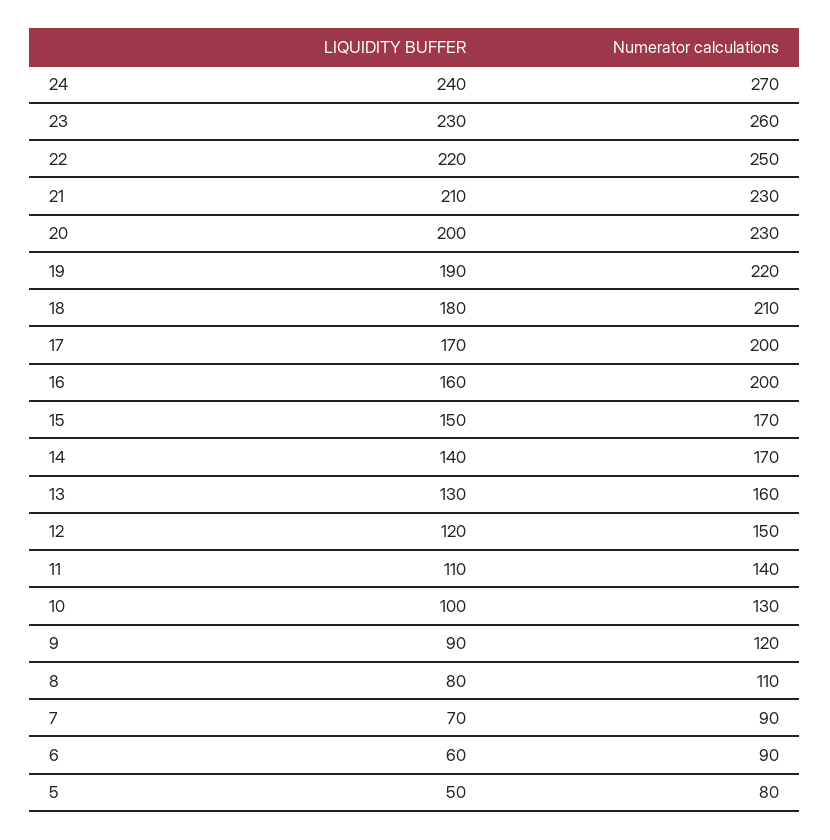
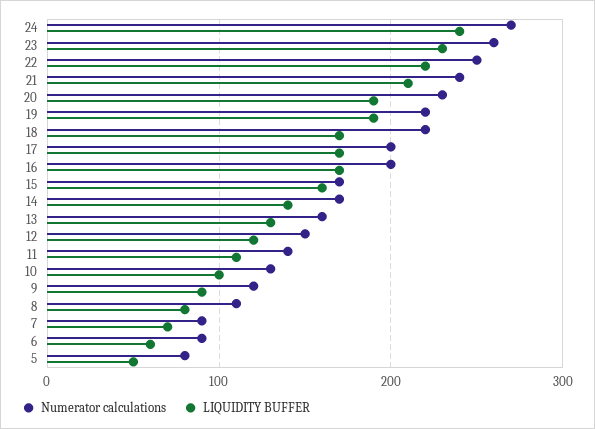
Numerator calculations, 21: 230 -> 240
LIQUIDITY BUFFER, 20: 200 -> 190
LIQUIDITY BUFFER, 18: 180 -> 170
Numerator calculations, 18: 210 -> 220
LIQUIDITY BUFFER, 16: 160 -> 170
LIQUIDITY BUFFER, 15: 150 -> 160

